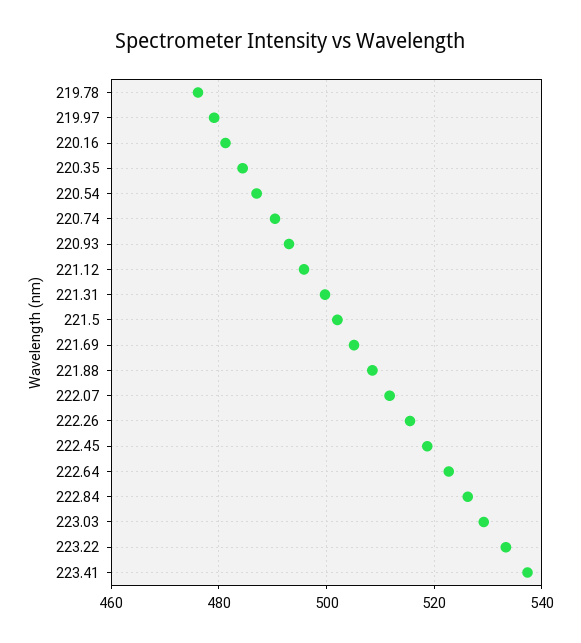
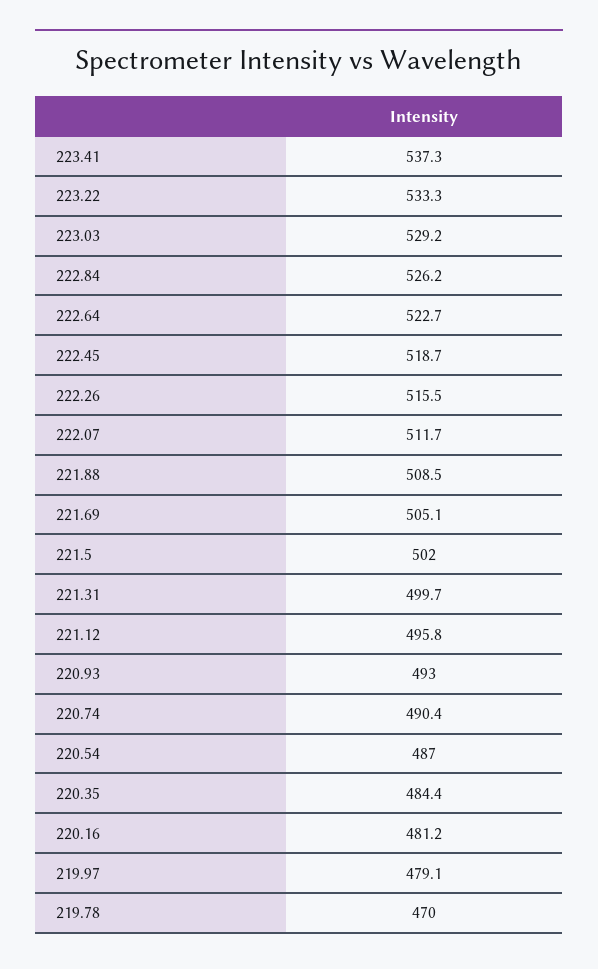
219.78: 476 -> 470

